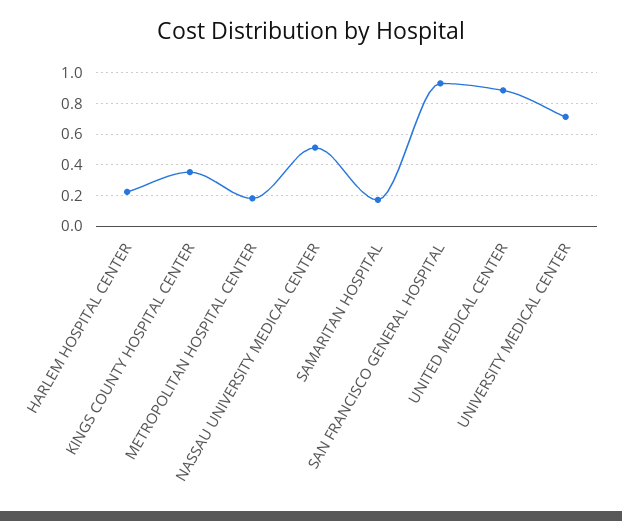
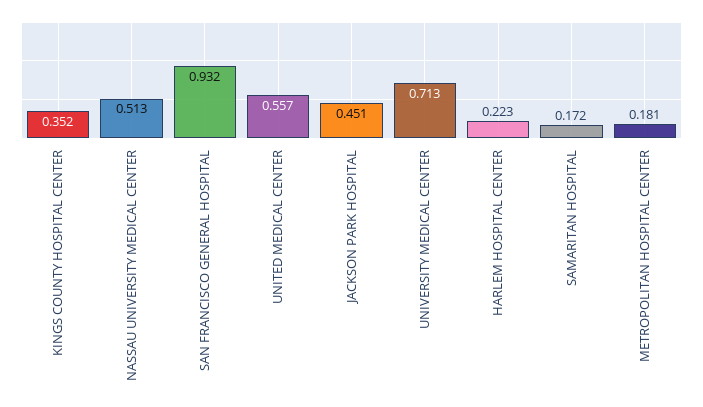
UNITED MEDICAL CENTER: 0.9 -> 0.557
JACKSON PARK HOSPITAL: none -> 0.451

